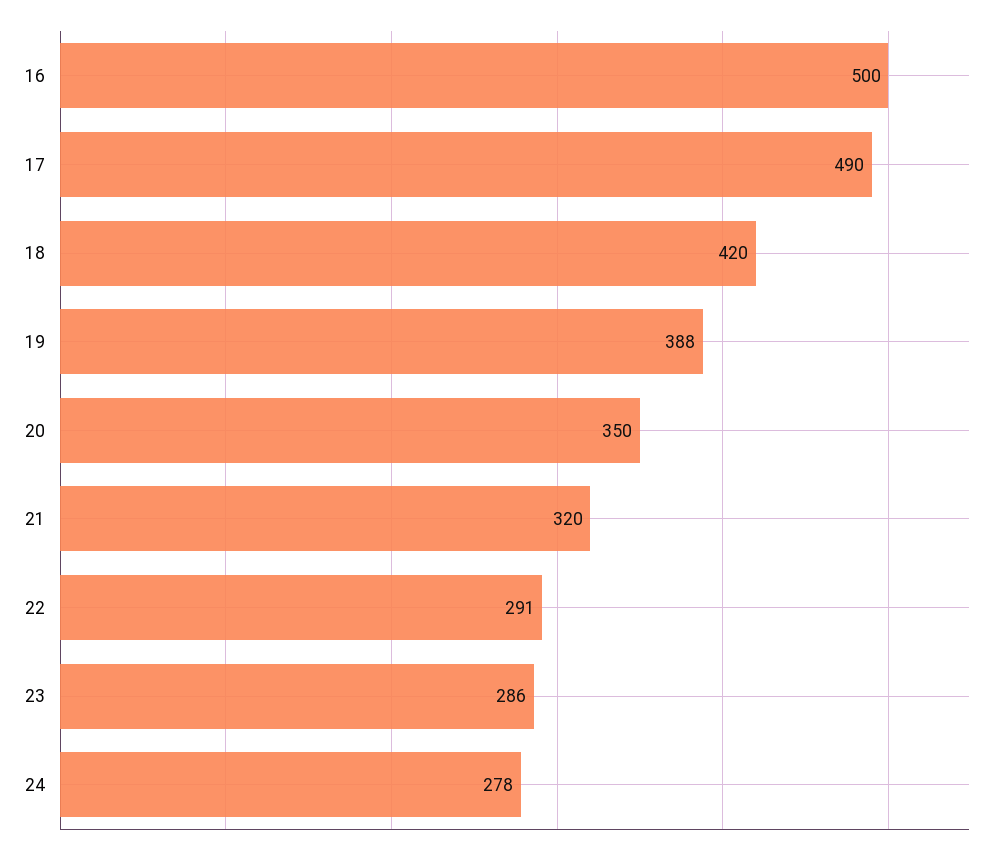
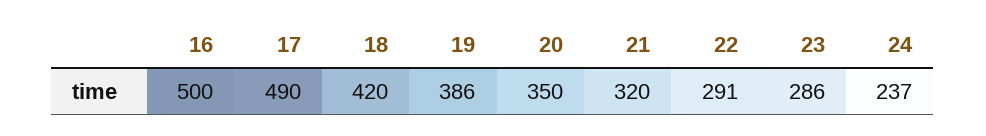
19: 388 -> 386
24: 278 -> 237

